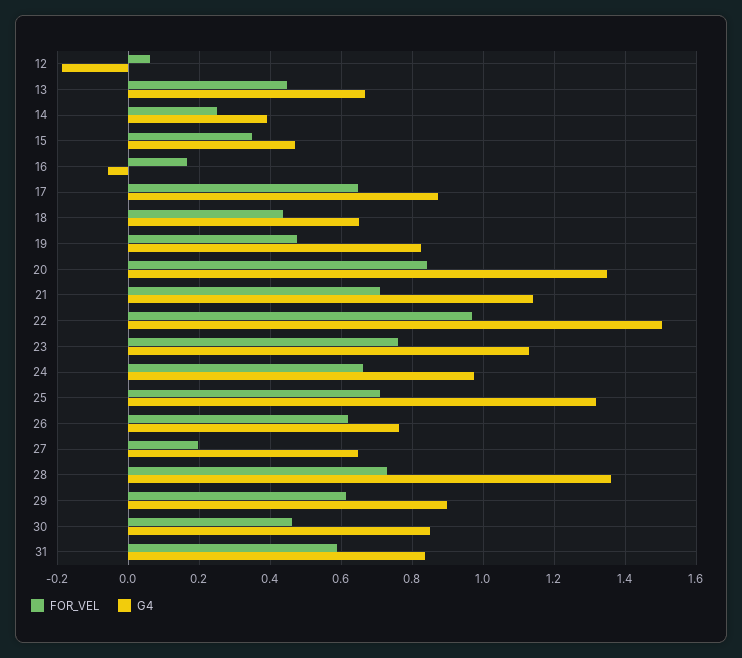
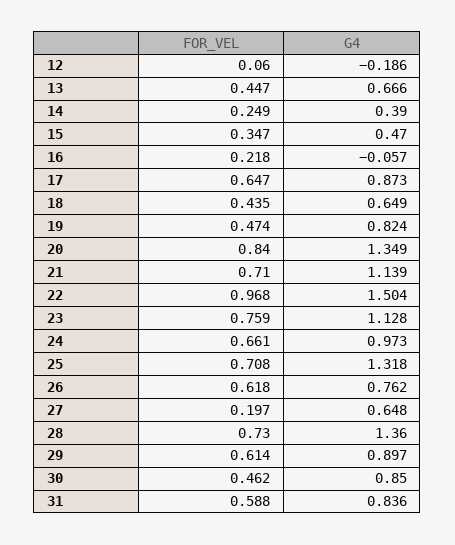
FOR_VEL, 16: 0.16 -> 0.218

